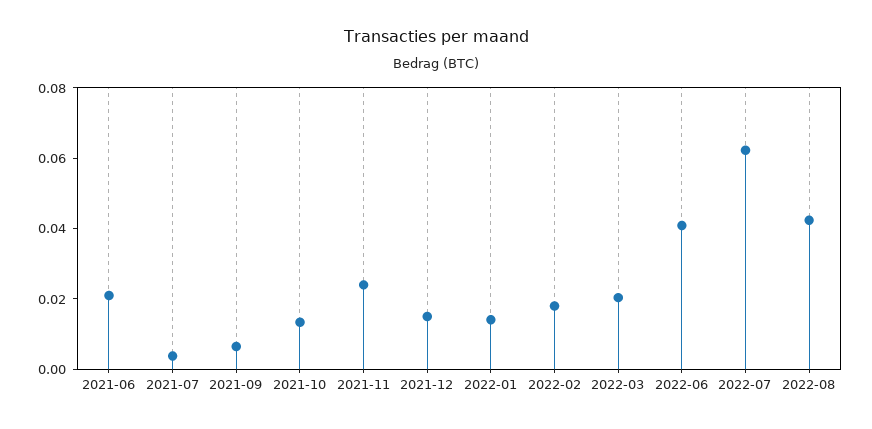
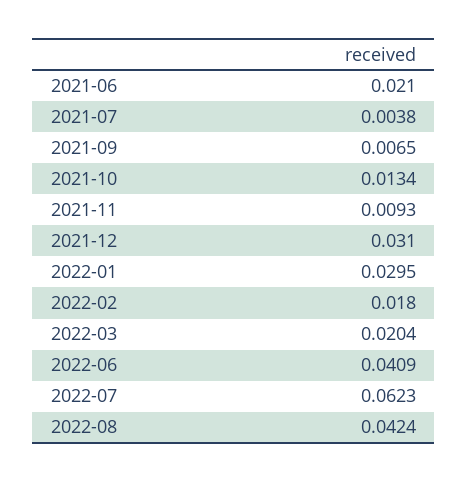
2021-11: 0.025 -> 0.0093
2021-12: 0.015 -> 0.031
2022-01: 0.015 -> 0.0295

